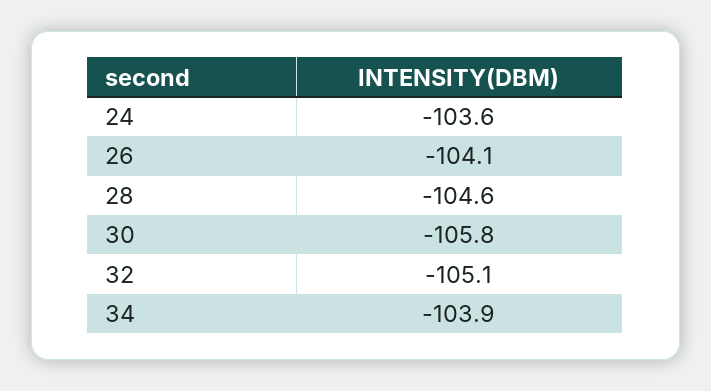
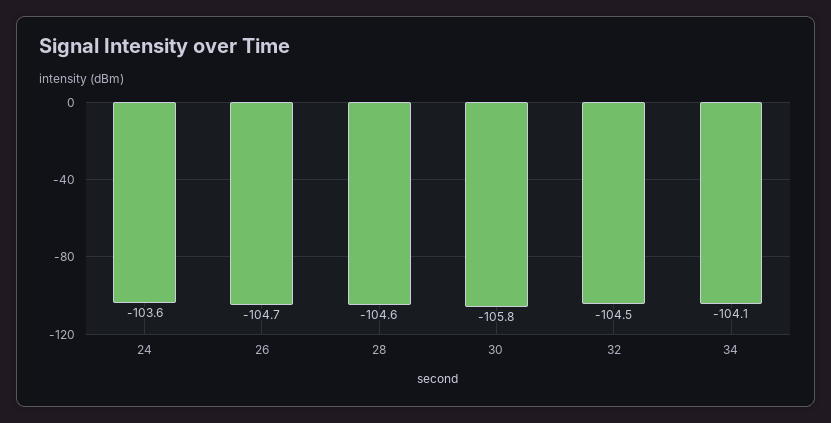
26: -104.1 -> -104.7
32: -105.1 -> -104.5
34: -103.9 -> -104.1

